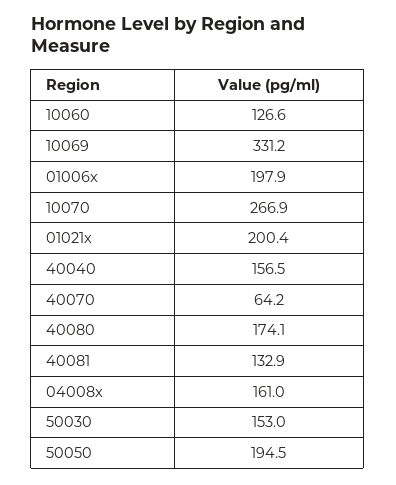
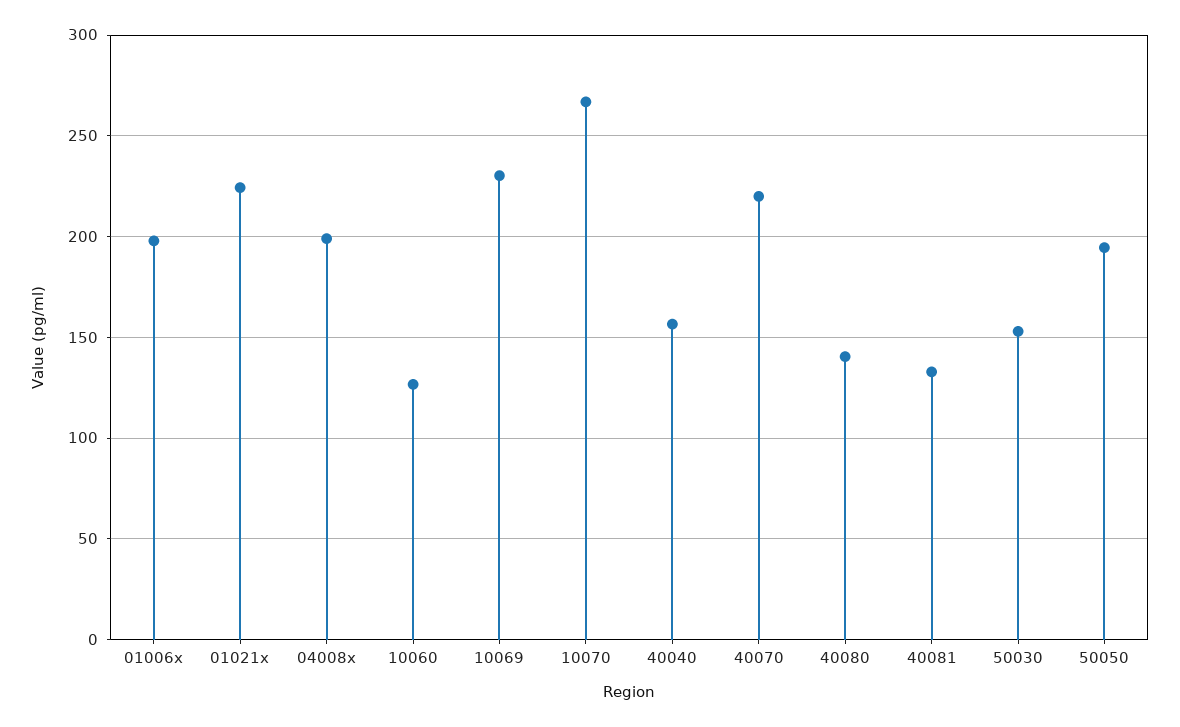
10069: 331.2 -> 230
01021x: 200.4 -> 225
40070: 64.2 -> 220
40080: 174.1 -> 140
04008x: 161 -> 200

